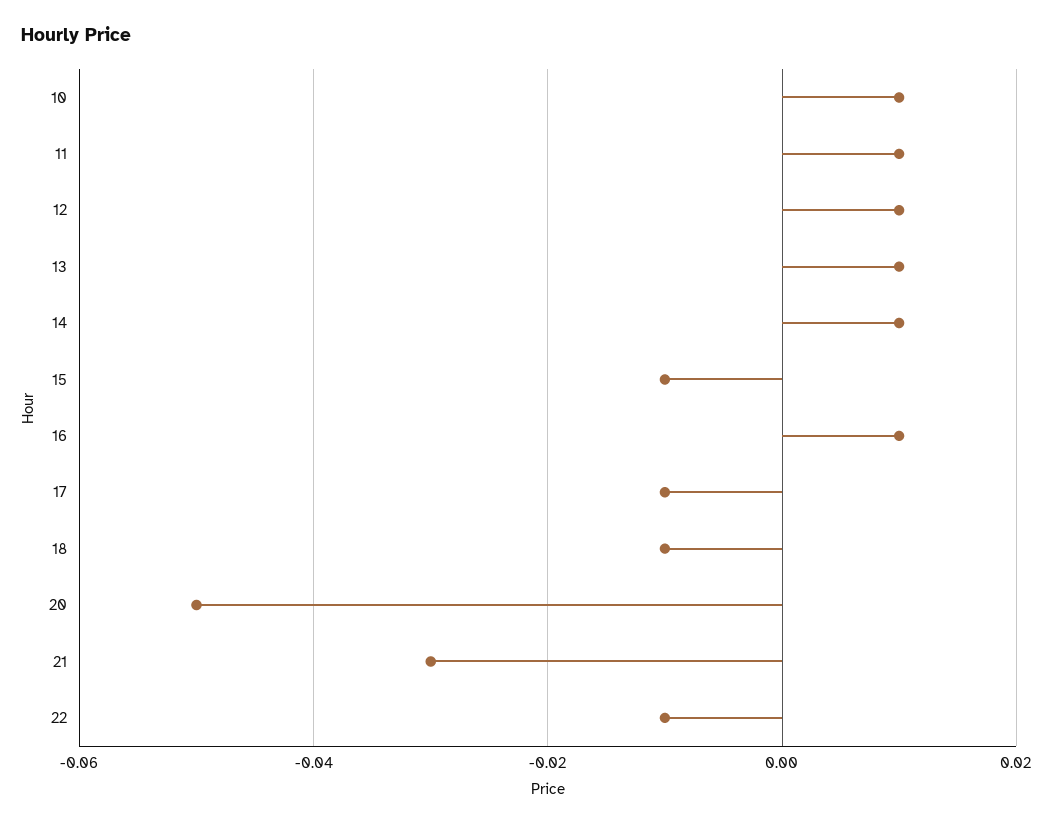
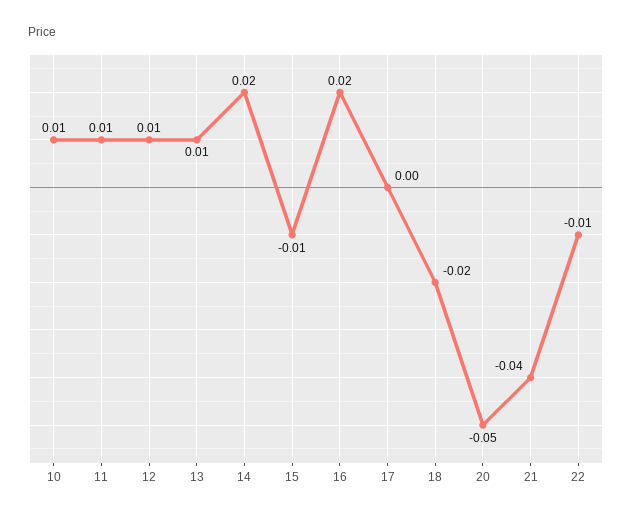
14: 0.01 -> 0.02
16: 0.01 -> 0.02
17: -0.01 -> 0
18: -0.01 -> -0.02
21: -0.03 -> -0.04

